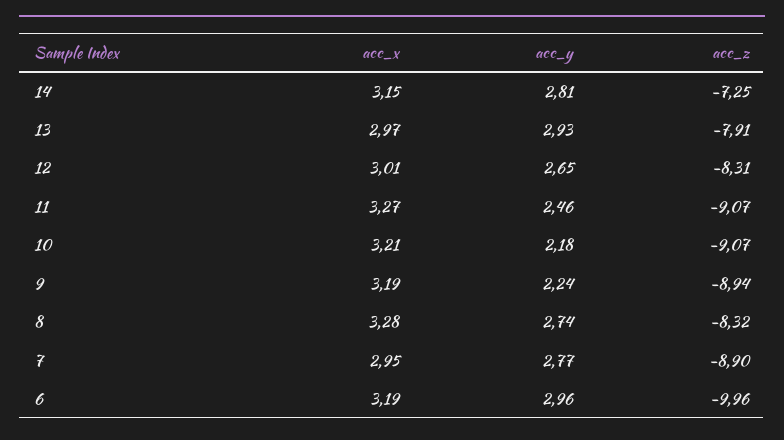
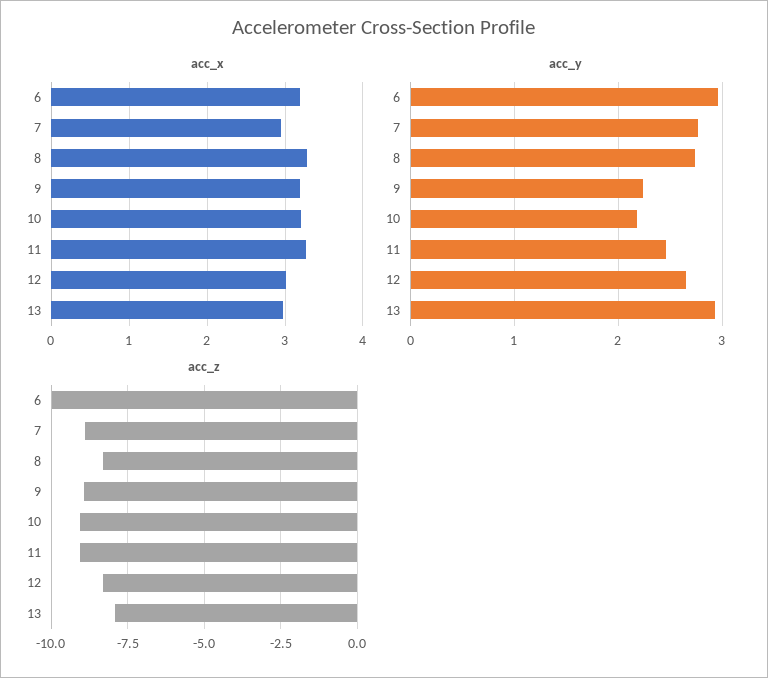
acc_x, 14: 3.15 -> none
acc_y, 14: 2.81 -> none
acc_z, 14: -7.25 -> none

